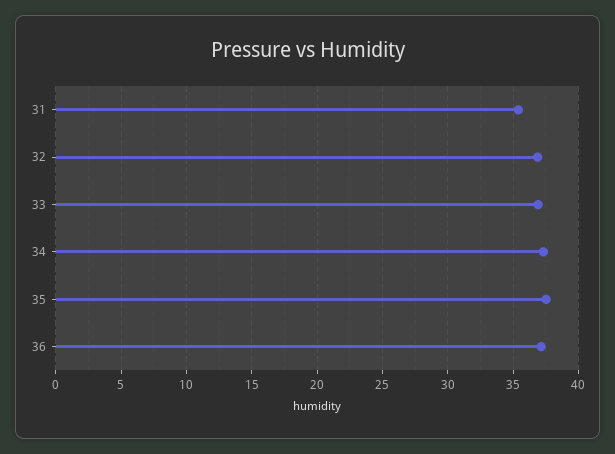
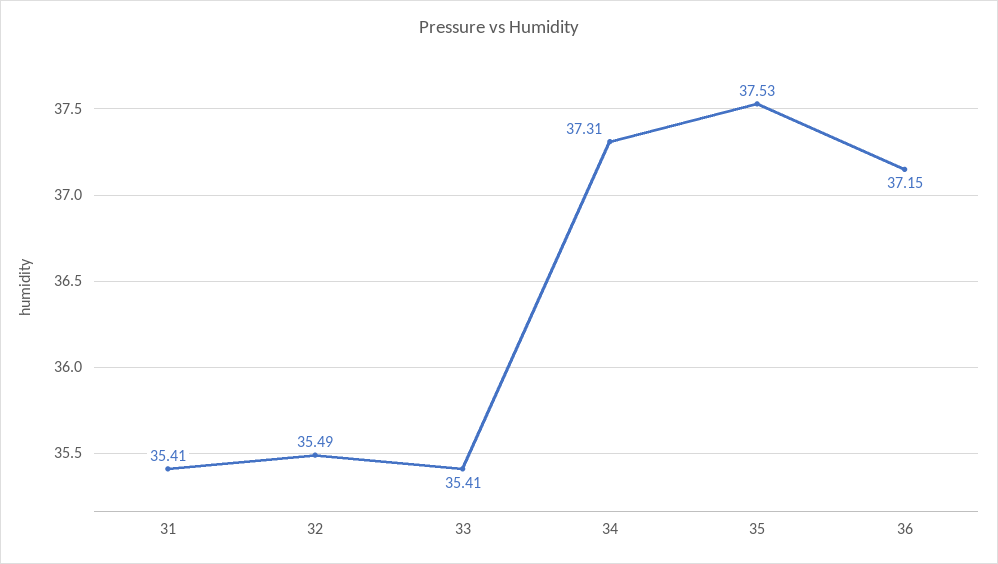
32: 37 -> 35.49
33: 37 -> 35.41

